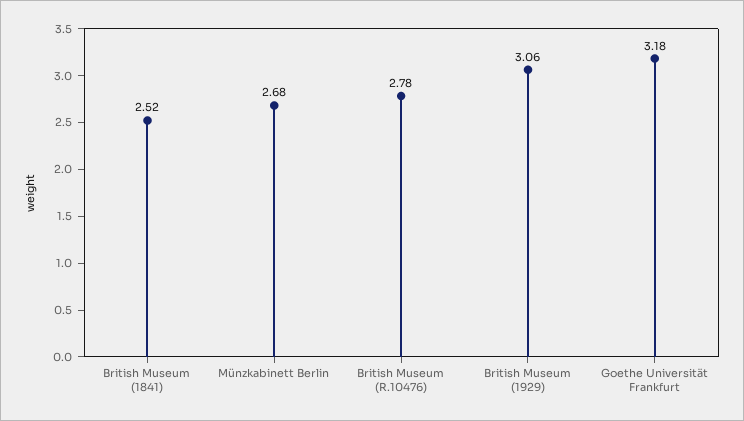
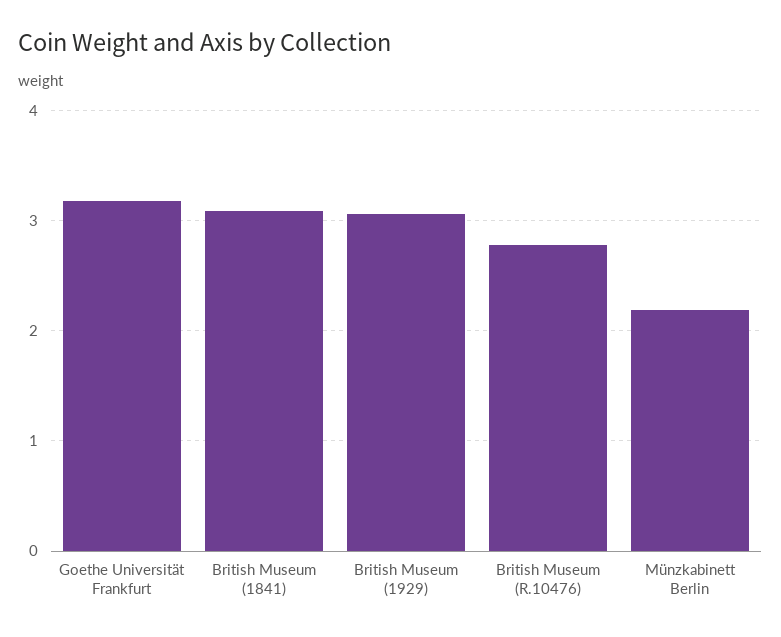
British Museum (1841): 2.52 -> 3.1
Münzkabinett Berlin: 2.68 -> 2.2

